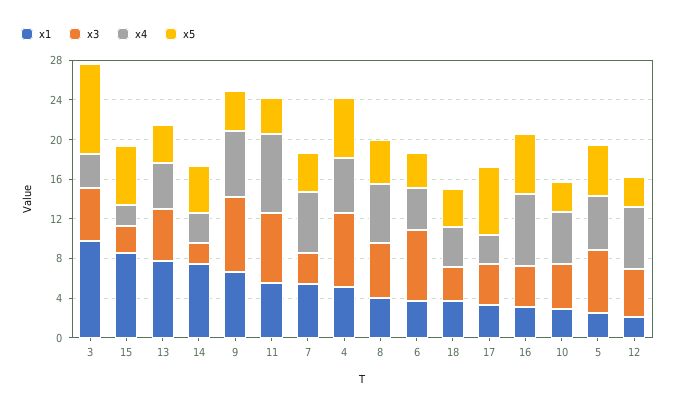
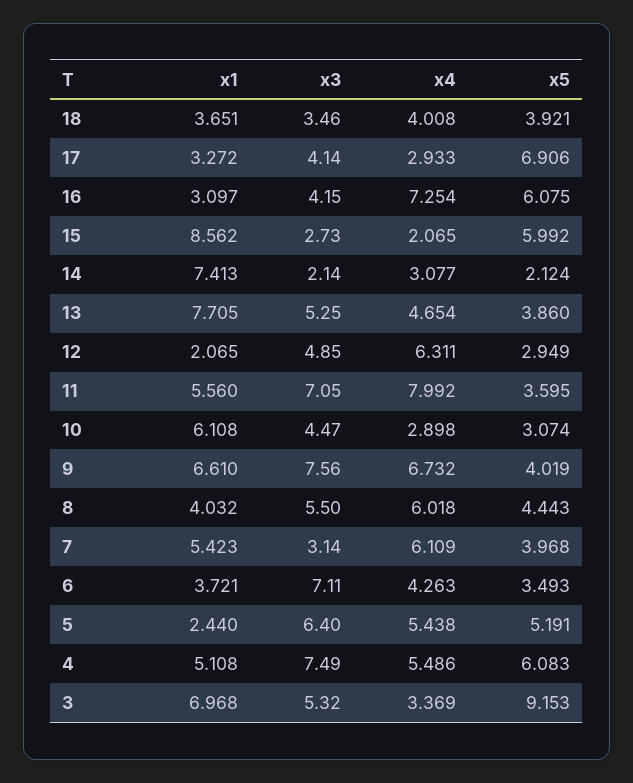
x1, 3: 10 -> 6.968
x5, 14: 5 -> 2.124
x1, 10: 3 -> 6.108
x4, 10: 5 -> 2.898

